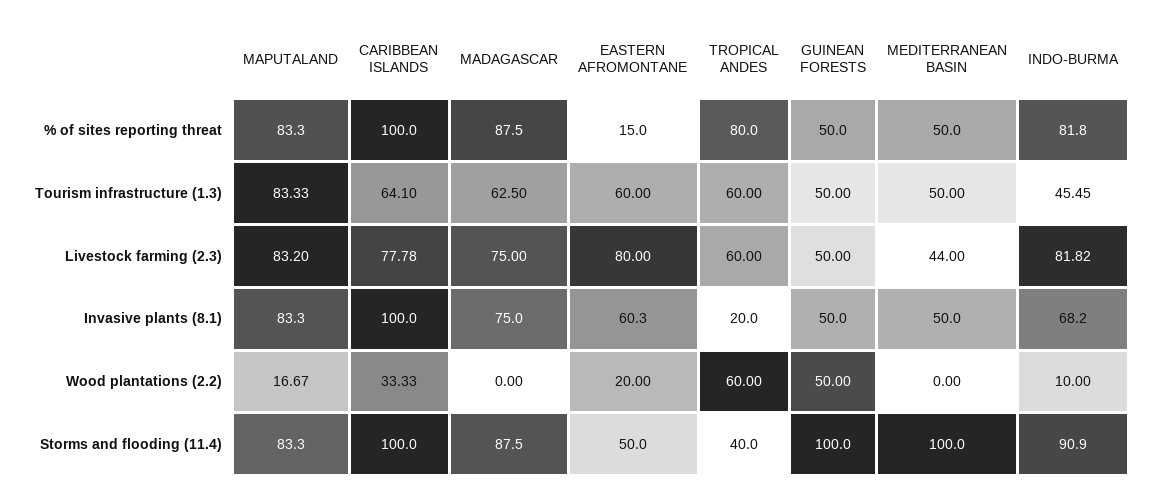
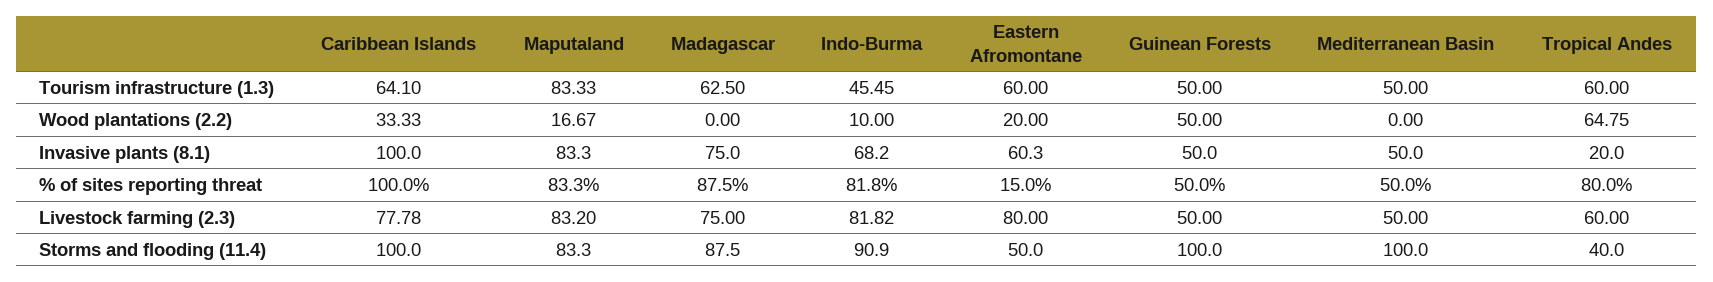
MEDITERRANEAN BASIN, Livestock farming (2.3): 44 -> 50
TROPICAL ANDES, Wood plantations (2.2): 60 -> 64.75

